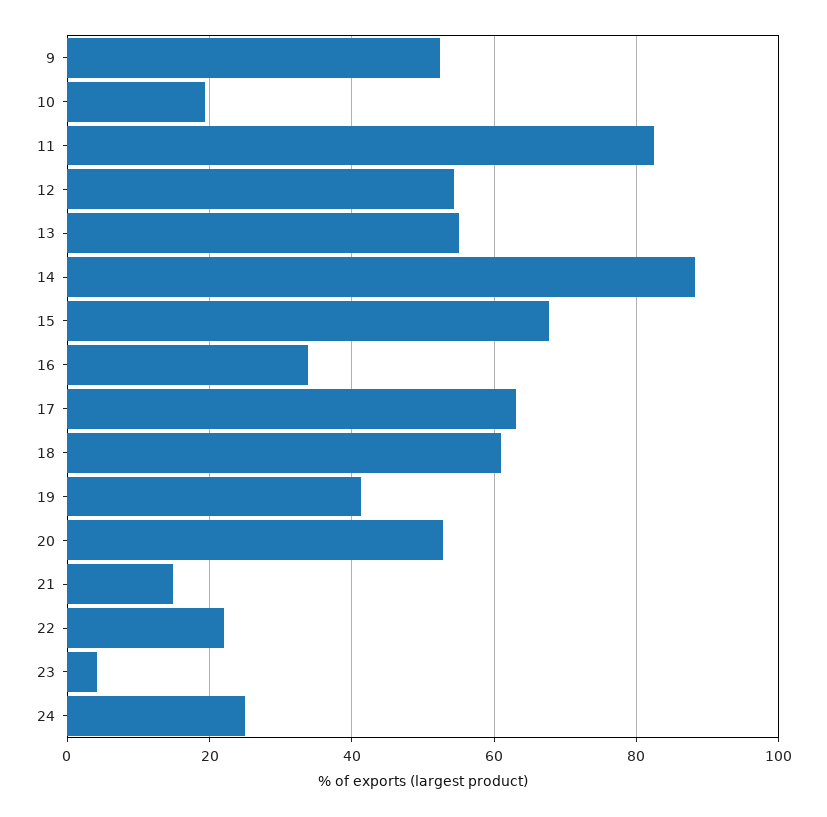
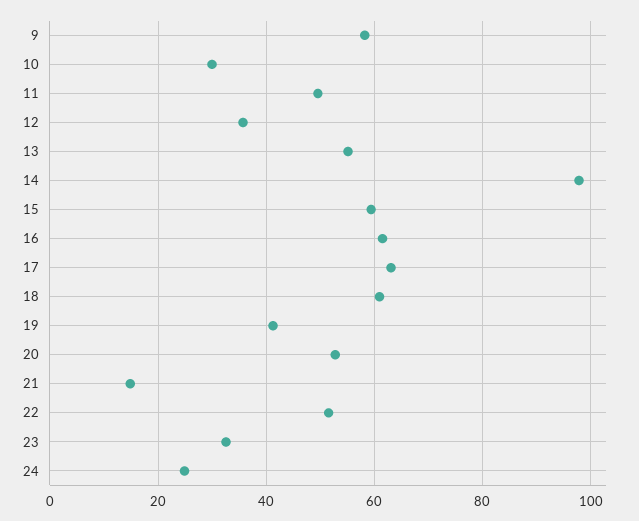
9: 52 -> 58
10: 20 -> 30
11: 82 -> 50
12: 54 -> 36
14: 88 -> 98
15: 68 -> 60
16: 34 -> 62
22: 22 -> 52
23: 4 -> 32

